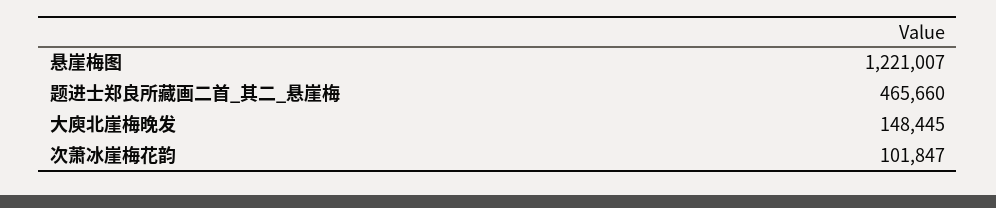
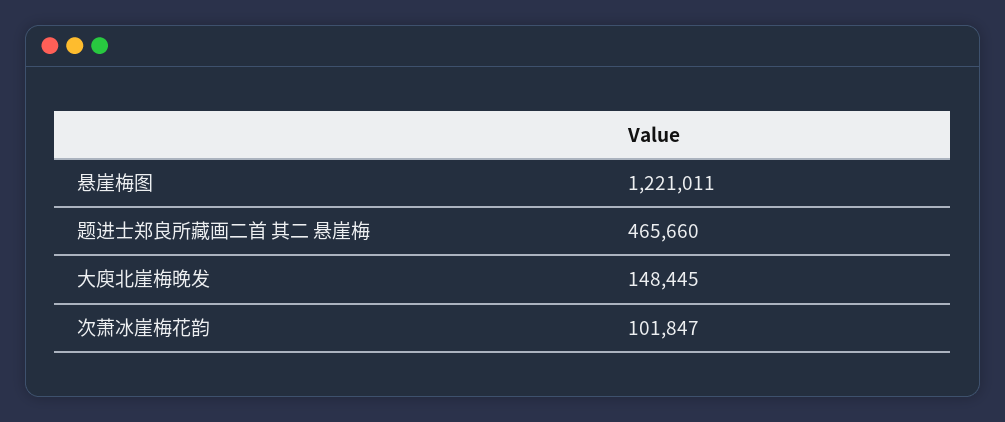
悬崖梅图: 1221007 -> 1221011

